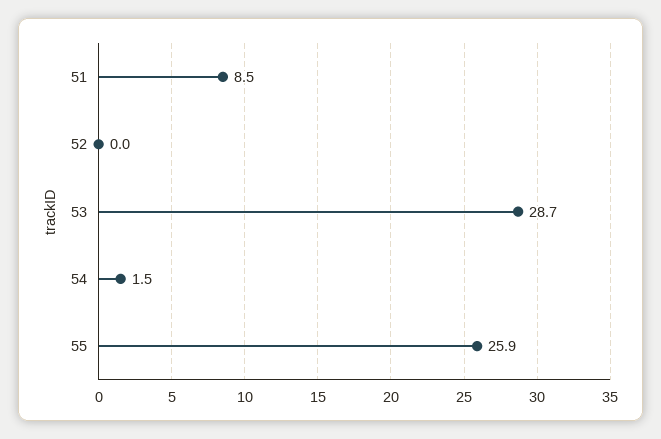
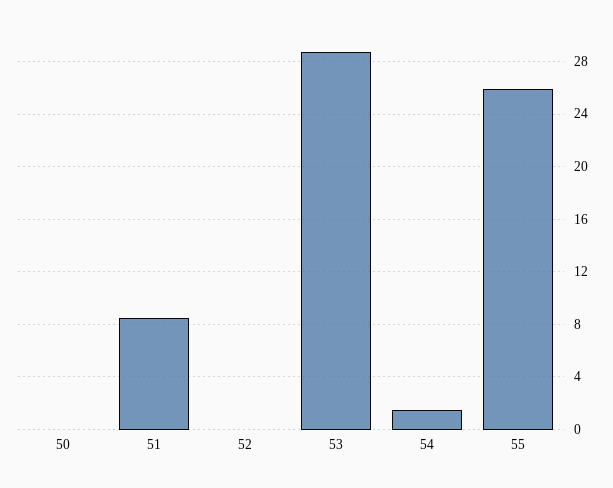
50: none -> 0

